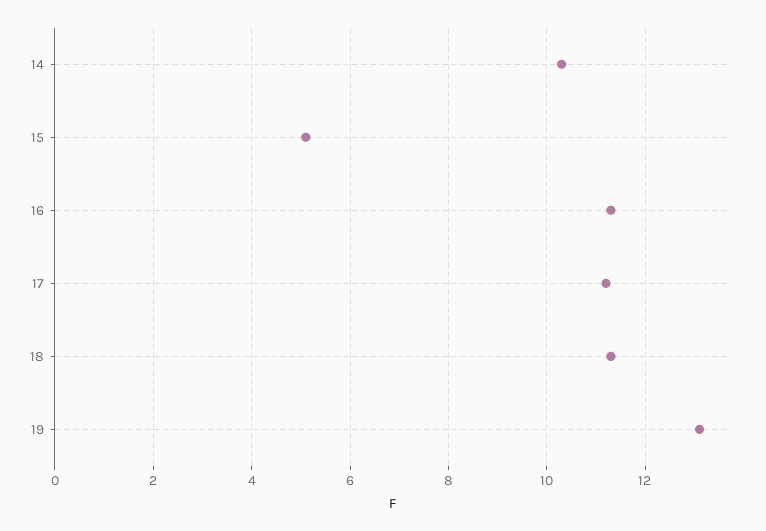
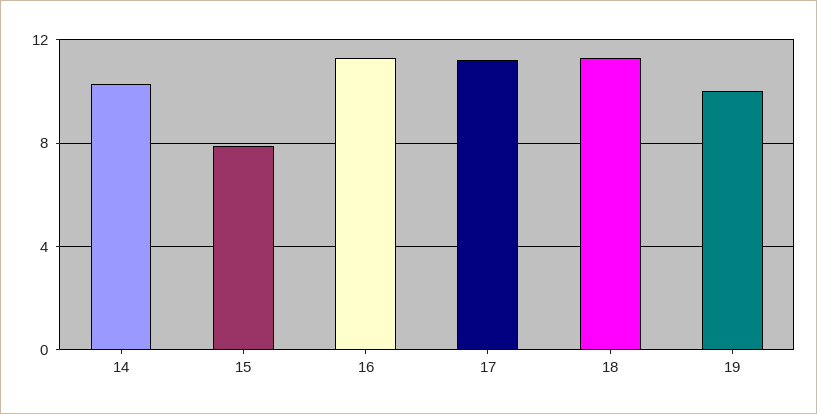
15: 5 -> 8
19: 13 -> 10

